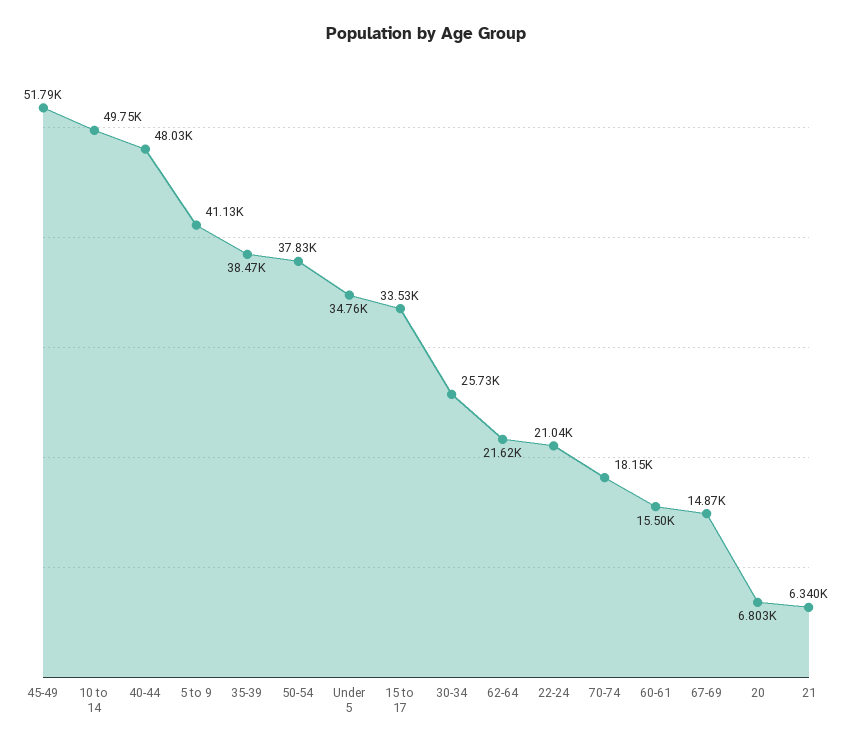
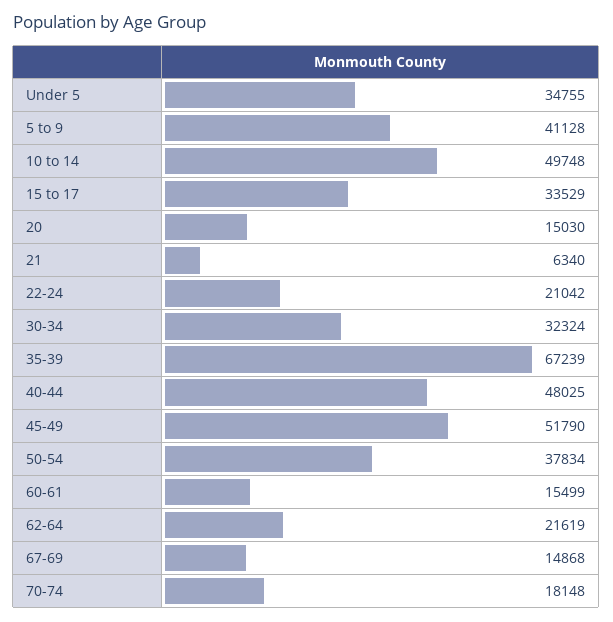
35-39: 38470 -> 67239
30-34: 25730 -> 32324
20: 6803 -> 15030

